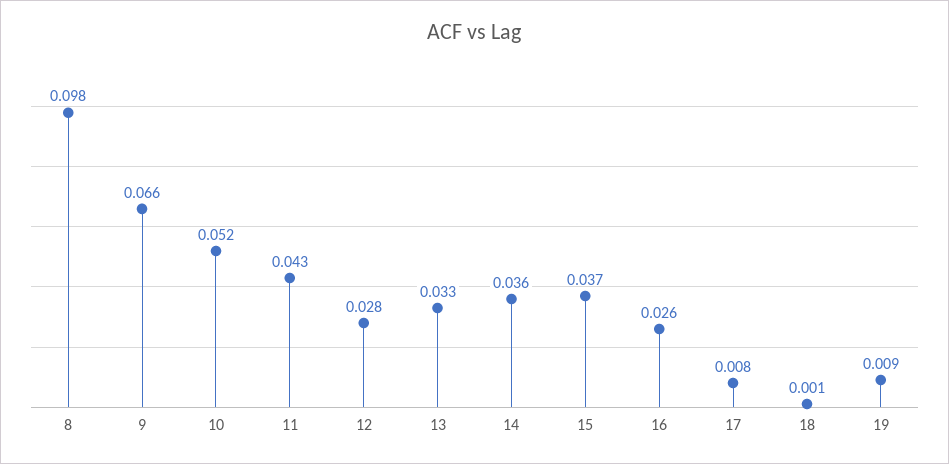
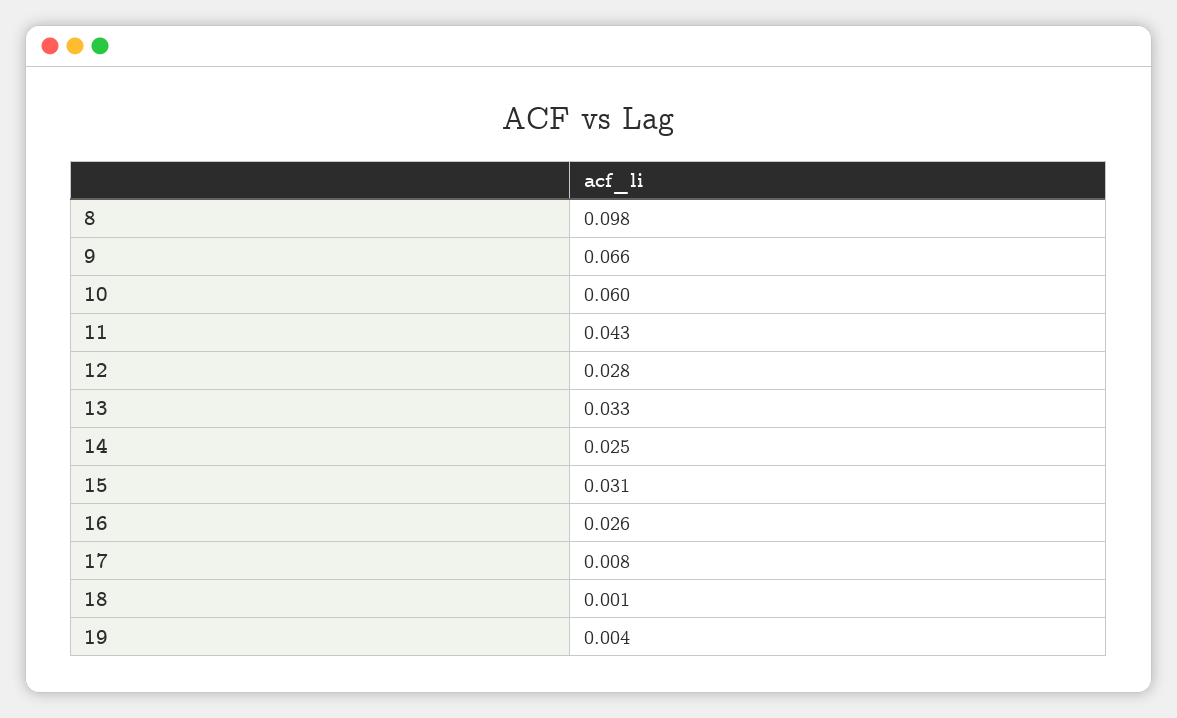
10: 0.052 -> 0.06
14: 0.036 -> 0.025
15: 0.037 -> 0.031
19: 0.009 -> 0.004

